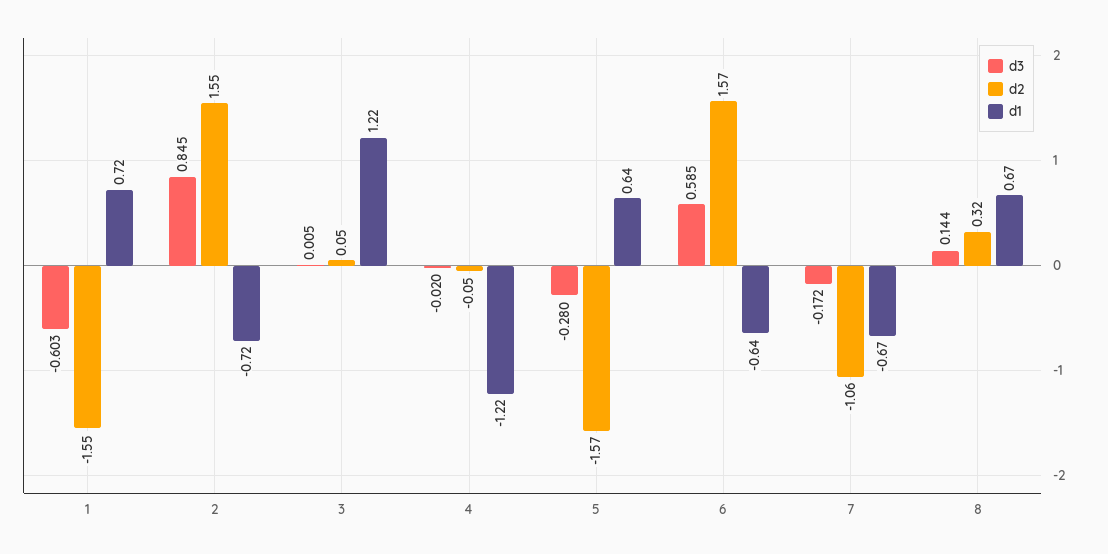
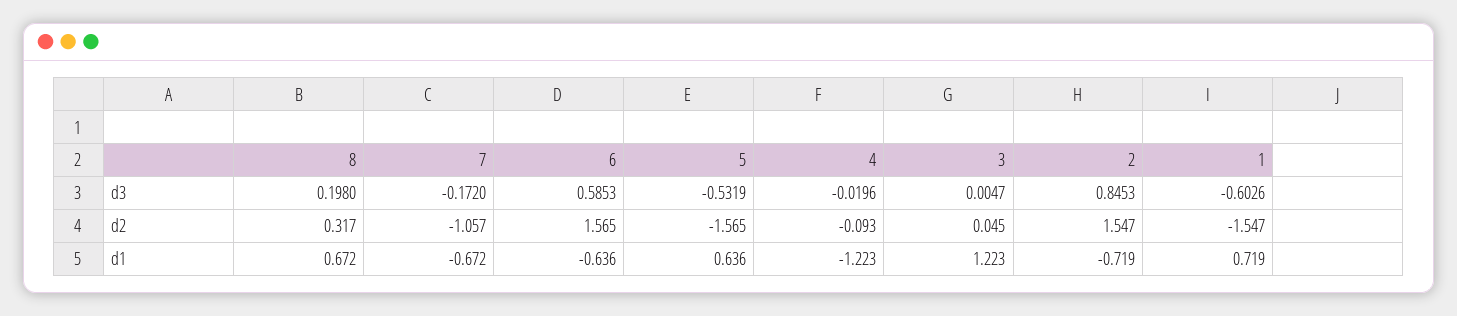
d2, 4: -0.05 -> -0.093
d3, 5: -0.28 -> -0.5319
d3, 8: 0.144 -> 0.198

